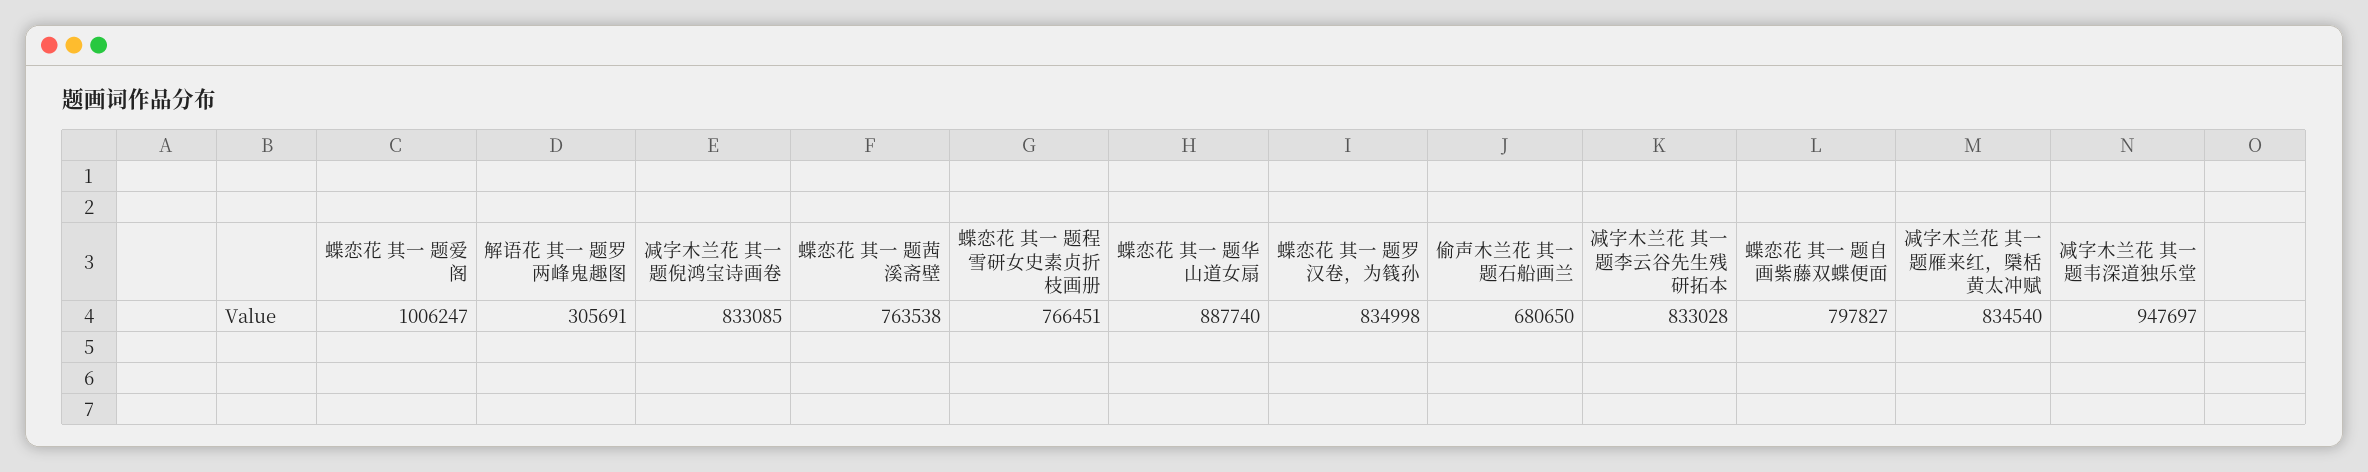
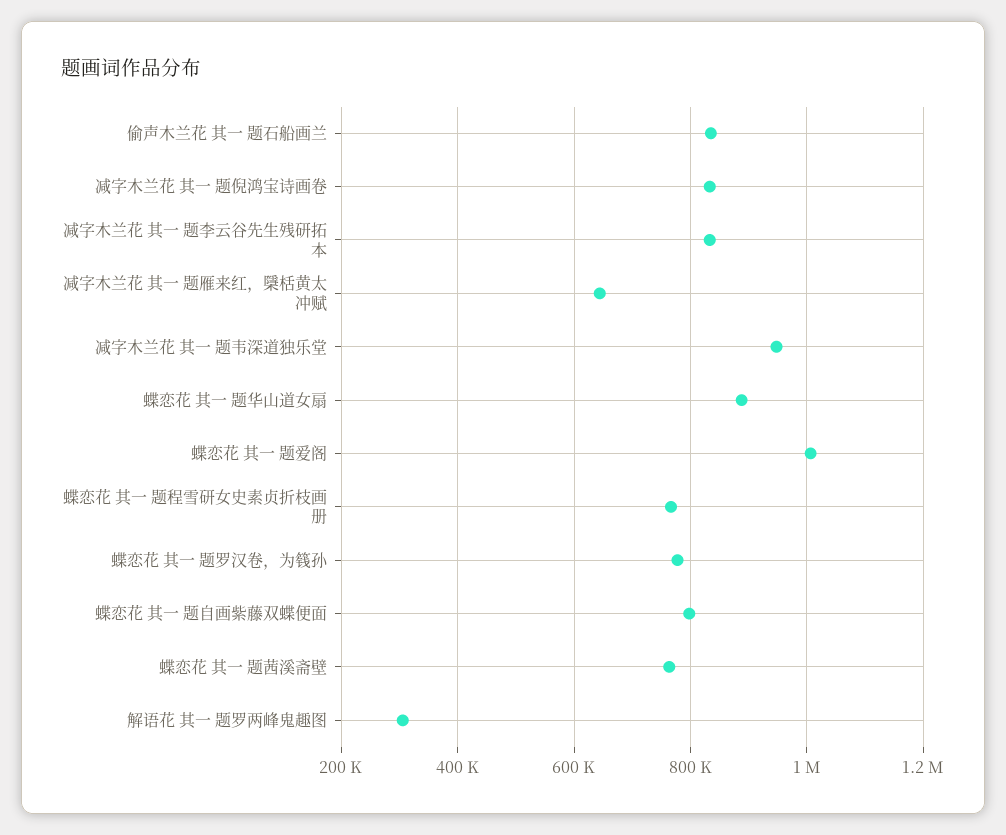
蝶恋花 其一 题罗汉卷，为篯孙: 834998 -> 780000
偷声木兰花 其一 题石船画兰: 680650 -> 840000
减字木兰花 其一 题雁来红，檃栝黄太冲赋: 834540 -> 640000

